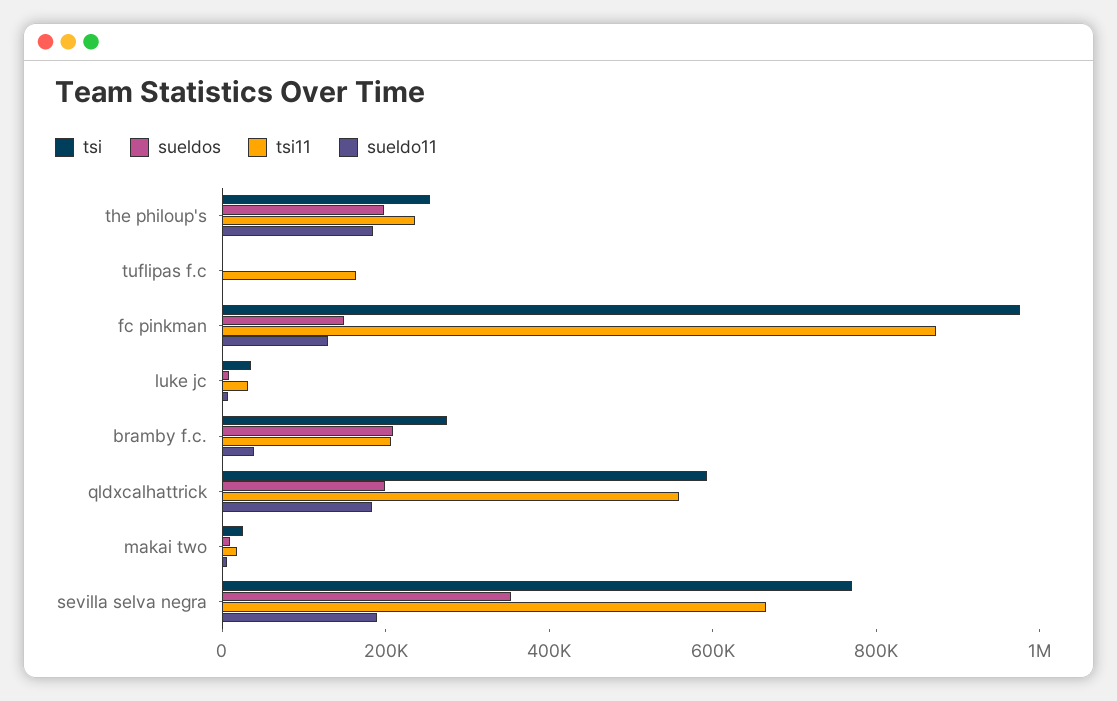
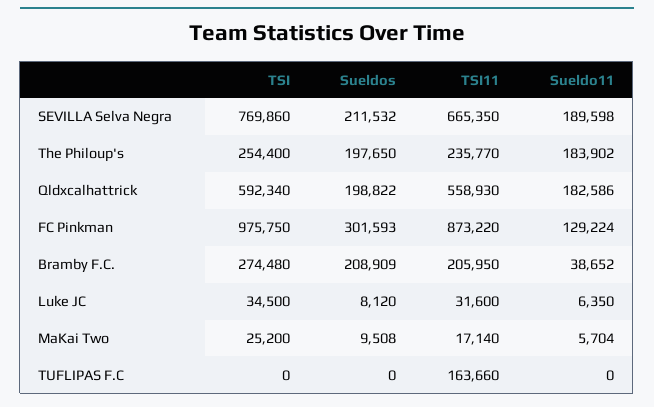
sueldos, fc pinkman: 150000 -> 301593
sueldos, sevilla selva negra: 350000 -> 211532

